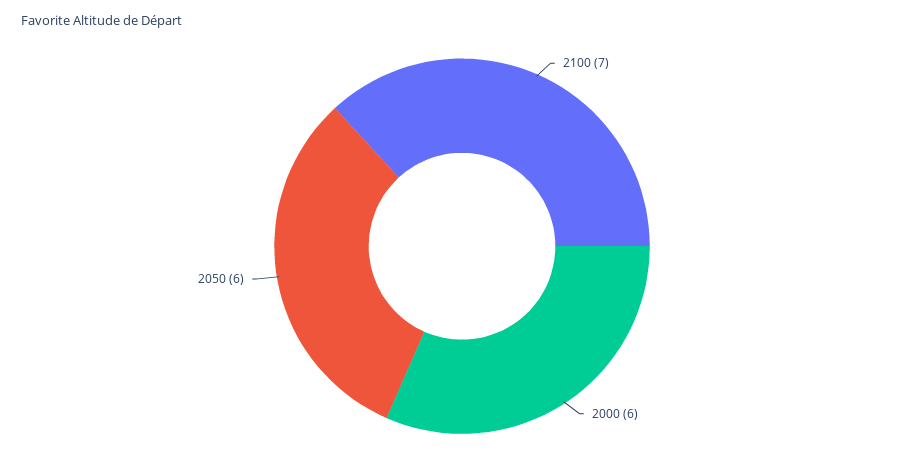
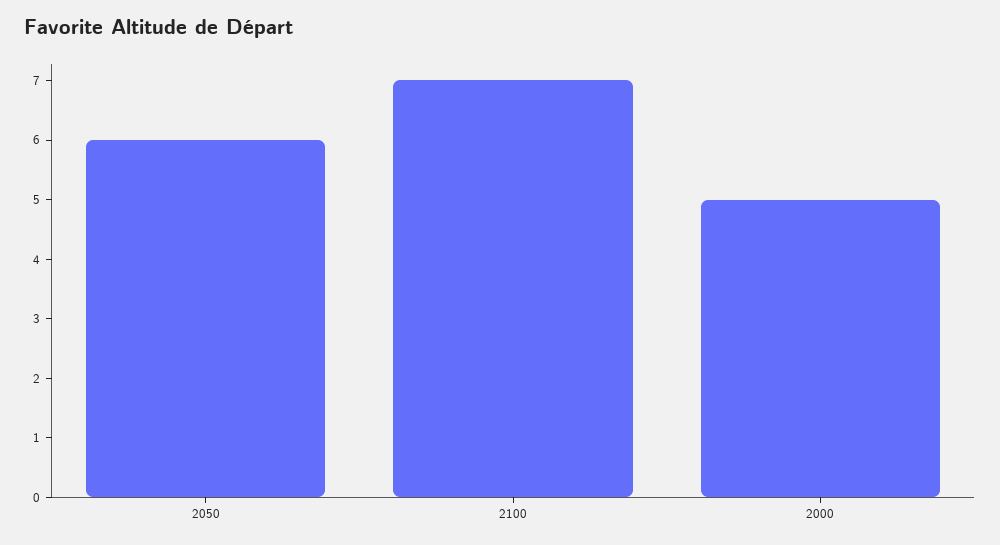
2000: 6 -> 5

